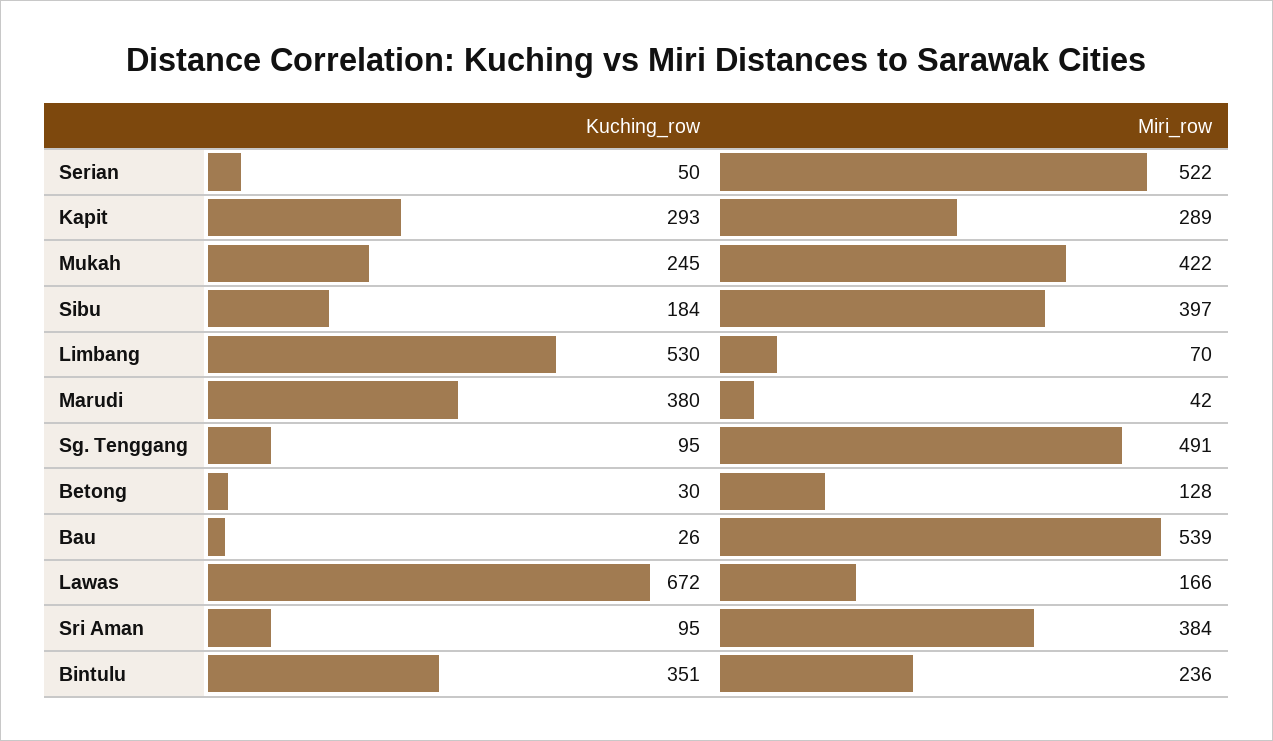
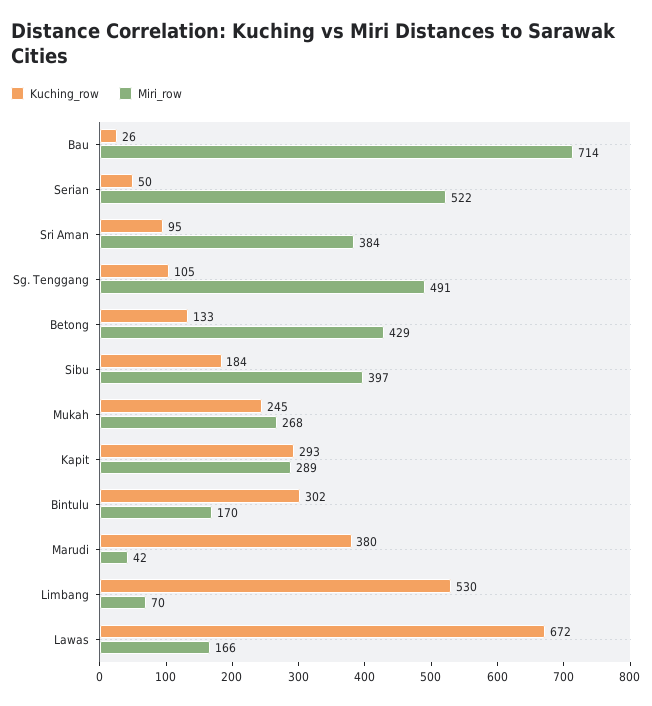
Miri_row, Mukah: 422 -> 268
Kuching_row, Sg. Tenggang: 95 -> 105
Kuching_row, Betong: 30 -> 133
Miri_row, Betong: 128 -> 429
Miri_row, Bau: 539 -> 714
Kuching_row, Bintulu: 351 -> 302
Miri_row, Bintulu: 236 -> 170

